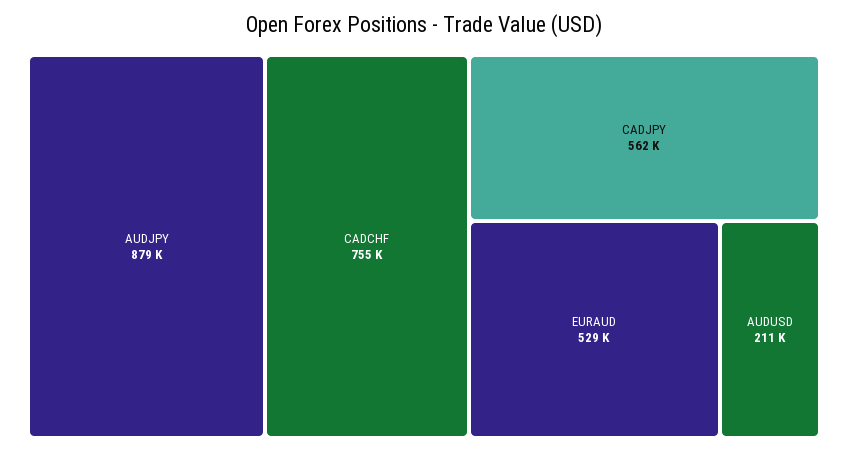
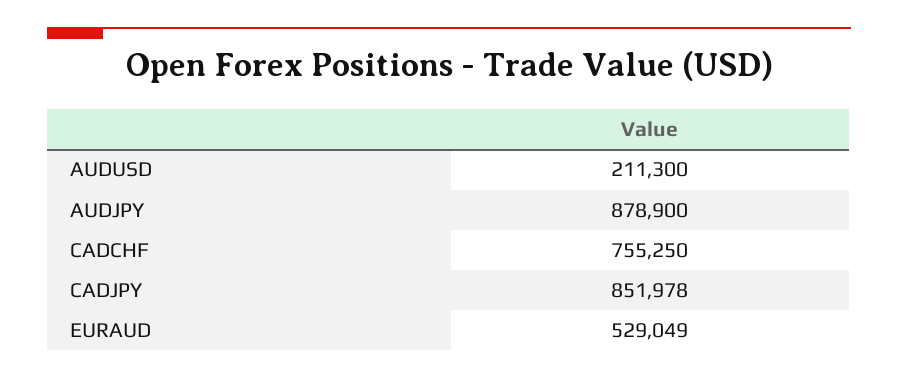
CADJPY: 562000 -> 851978

